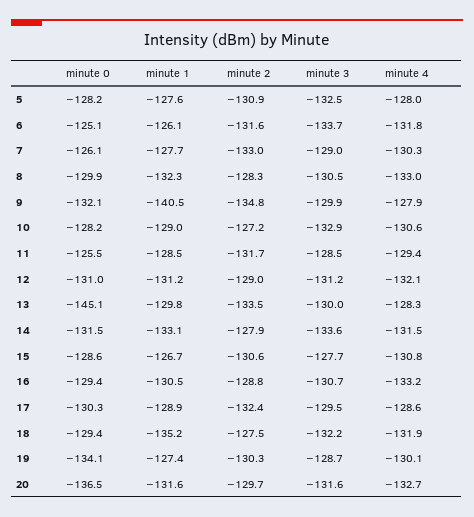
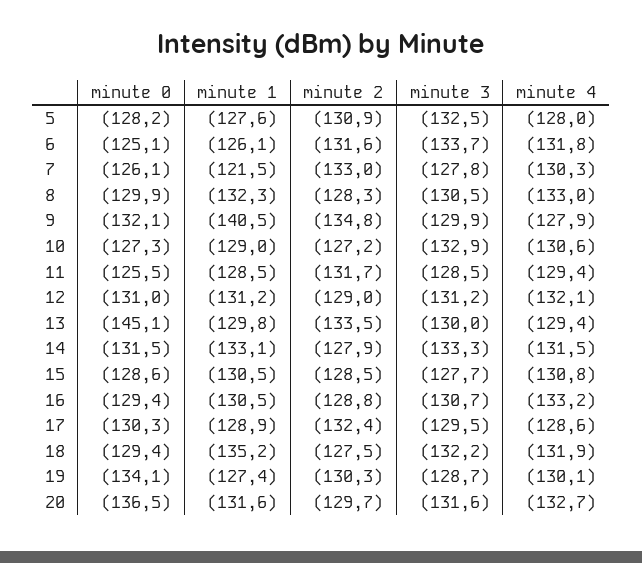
minute 1, 7: -127.7 -> -121.5
minute 3, 7: -129 -> -127.8
minute 0, 10: -128.2 -> -127.3
minute 4, 13: -128.3 -> -129.4
minute 3, 14: -133.6 -> -133.3
minute 1, 15: -126.7 -> -130.5
minute 2, 15: -130.6 -> -128.5

